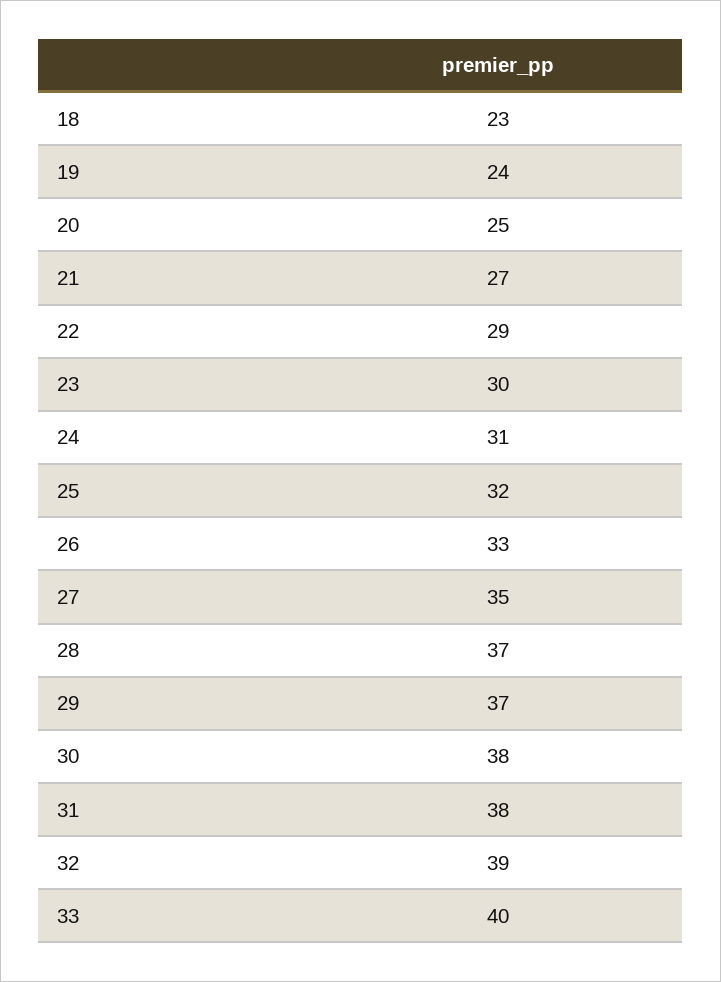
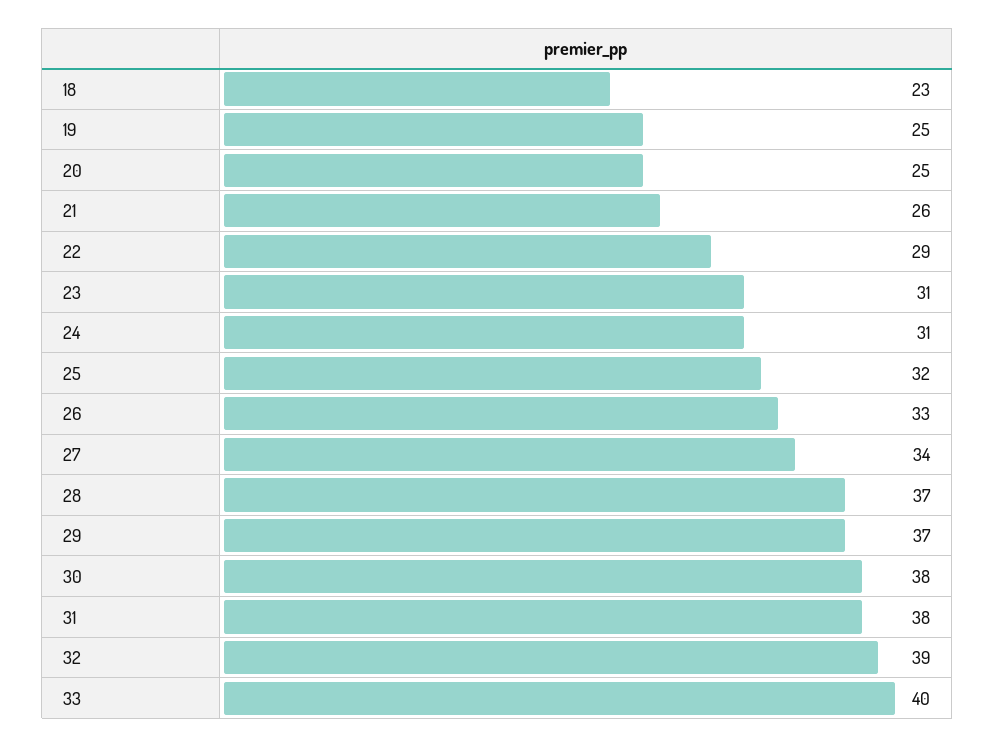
19: 24 -> 25
21: 27 -> 26
23: 30 -> 31
27: 35 -> 34

